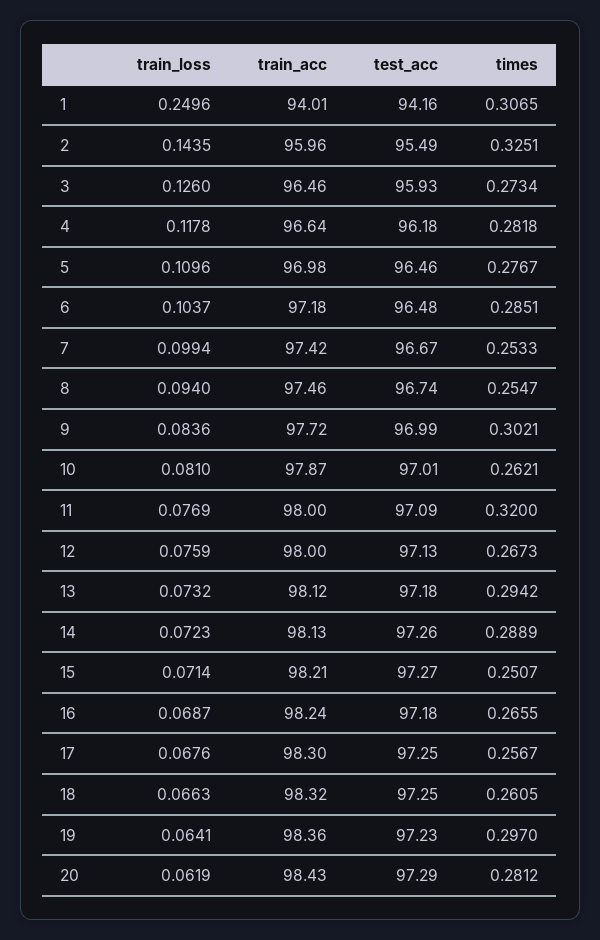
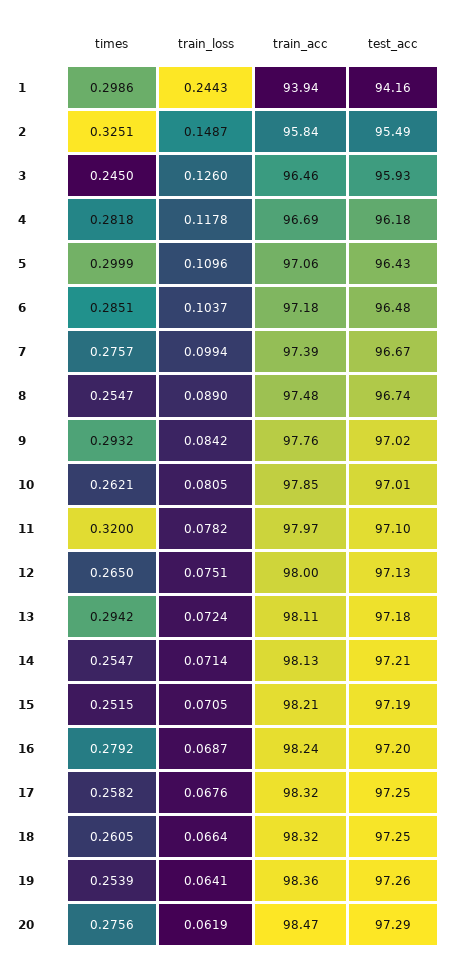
train_loss, 1: 0.2496 -> 0.2443
train_acc, 1: 94.01 -> 93.94
times, 1: 0.3065 -> 0.2986
train_loss, 2: 0.1435 -> 0.1487
train_acc, 2: 95.96 -> 95.84
times, 3: 0.2734 -> 0.245
train_acc, 4: 96.64 -> 96.69
train_acc, 5: 96.98 -> 97.06
test_acc, 5: 96.46 -> 96.43
times, 5: 0.2767 -> 0.2999
train_acc, 7: 97.42 -> 97.39
times, 7: 0.2533 -> 0.2757
train_loss, 8: 0.094 -> 0.089
train_acc, 8: 97.46 -> 97.48
train_loss, 9: 0.0836 -> 0.0842
train_acc, 9: 97.72 -> 97.76
test_acc, 9: 96.99 -> 97.02
times, 9: 0.3021 -> 0.2932
train_loss, 10: 0.081 -> 0.0805
train_acc, 10: 97.87 -> 97.85
train_loss, 11: 0.0769 -> 0.0782
train_acc, 11: 98 -> 97.97
test_acc, 11: 97.09 -> 97.1
train_loss, 12: 0.0759 -> 0.0751
times, 12: 0.2673 -> 0.265
train_loss, 13: 0.0732 -> 0.0724
train_acc, 13: 98.12 -> 98.11
train_loss, 14: 0.0723 -> 0.0714
test_acc, 14: 97.26 -> 97.21
times, 14: 0.2889 -> 0.2547
train_loss, 15: 0.0714 -> 0.0705
test_acc, 15: 97.27 -> 97.19
times, 15: 0.2507 -> 0.2515
test_acc, 16: 97.18 -> 97.2
times, 16: 0.2655 -> 0.2792
train_acc, 17: 98.3 -> 98.32
times, 17: 0.2567 -> 0.2582
train_loss, 18: 0.0663 -> 0.0664
test_acc, 19: 97.23 -> 97.26
times, 19: 0.297 -> 0.2539
train_acc, 20: 98.43 -> 98.47
times, 20: 0.2812 -> 0.2756

